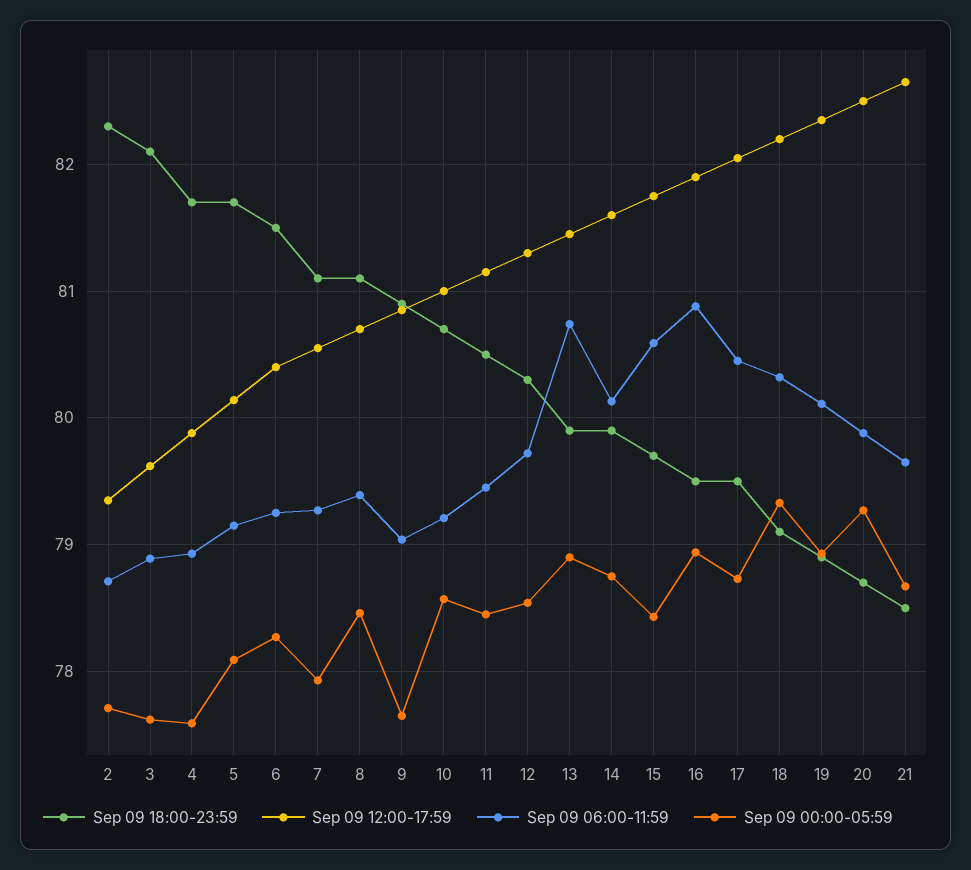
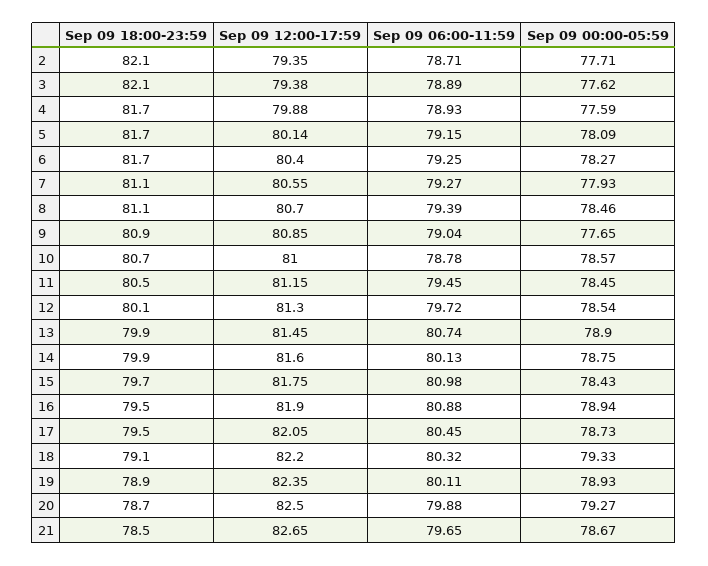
Sep 09 18:00-23:59, 2: 82.3 -> 82.1
Sep 09 12:00-17:59, 3: 79.6 -> 79.38
Sep 09 18:00-23:59, 6: 81.5 -> 81.7
Sep 09 06:00-11:59, 10: 79.2 -> 78.78
Sep 09 18:00-23:59, 12: 80.3 -> 80.1
Sep 09 06:00-11:59, 15: 80.6 -> 80.98

